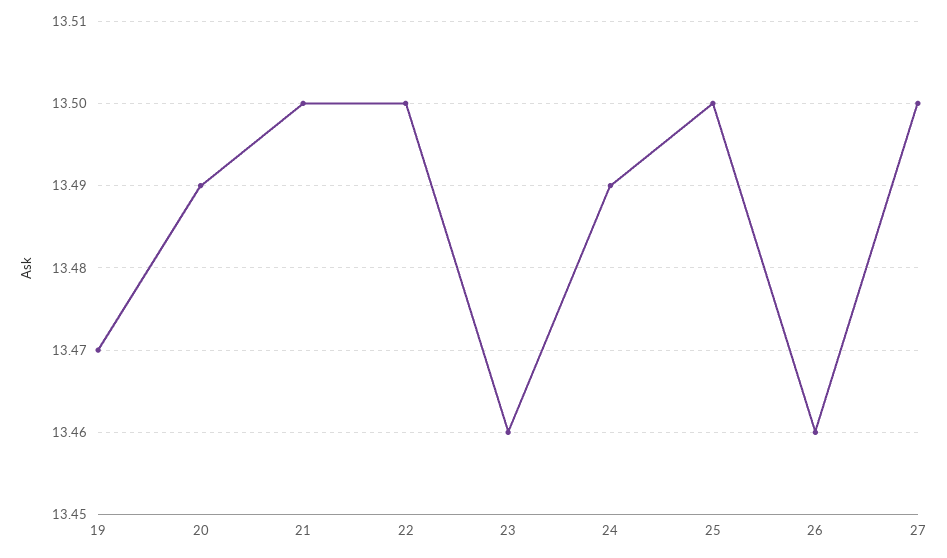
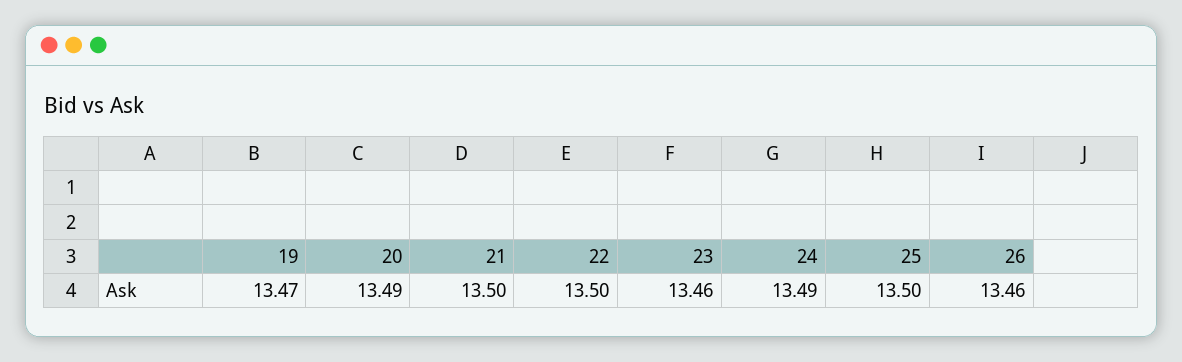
27: 13.5 -> none

